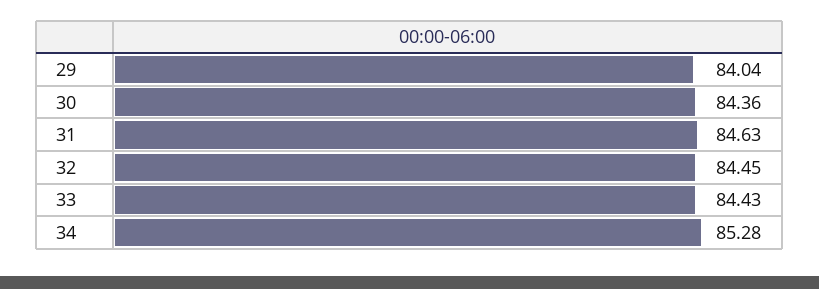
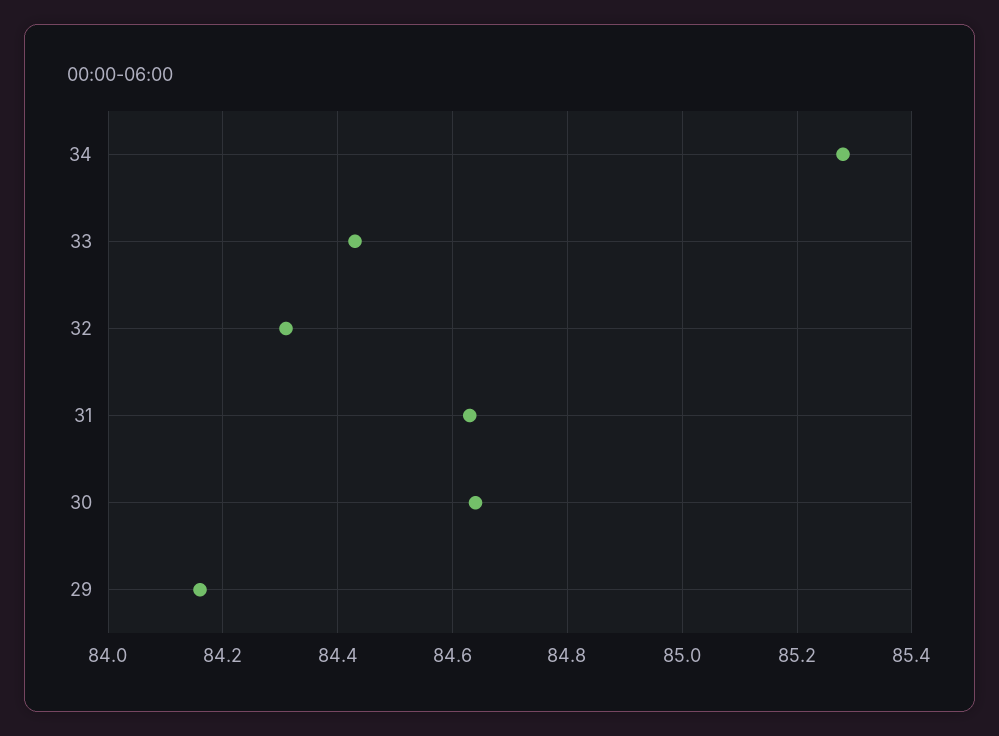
29: 84.04 -> 84.15
30: 84.36 -> 84.65
32: 84.45 -> 84.3

